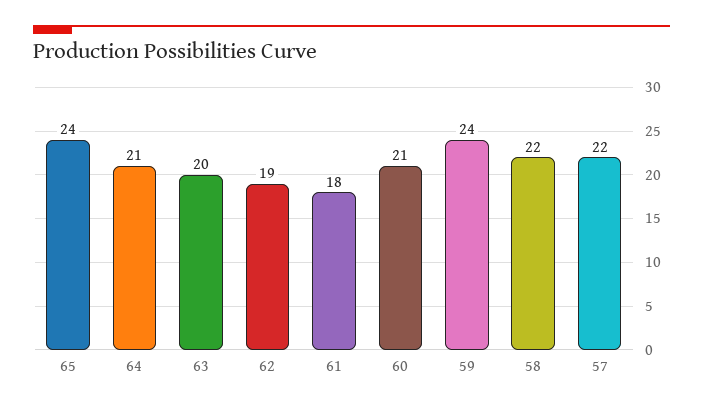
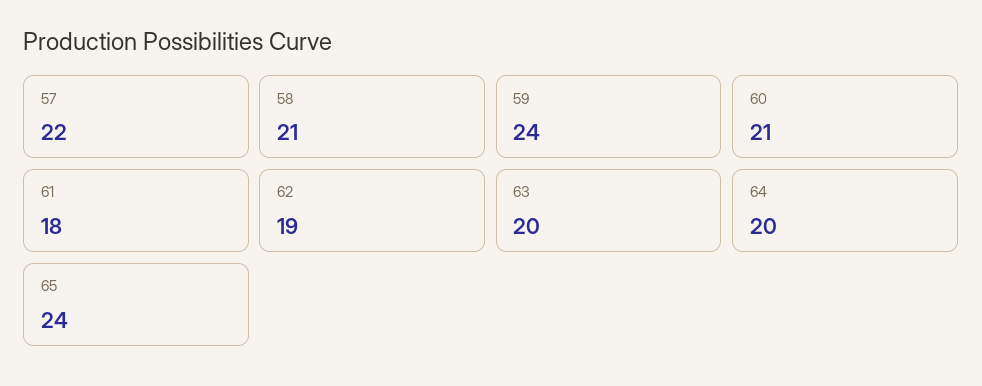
64: 21 -> 20
58: 22 -> 21

